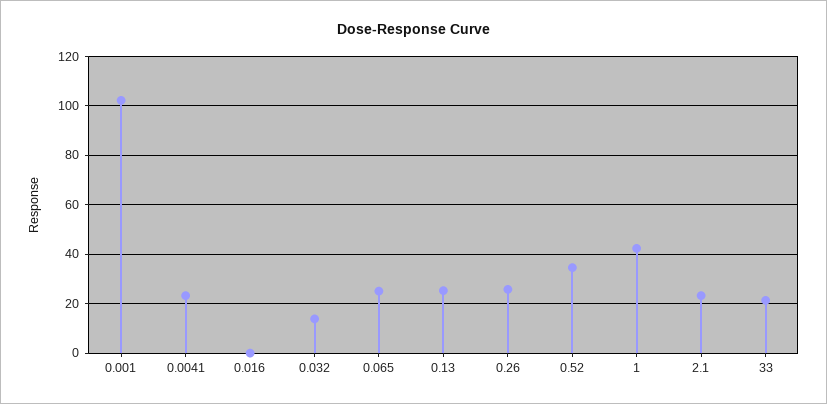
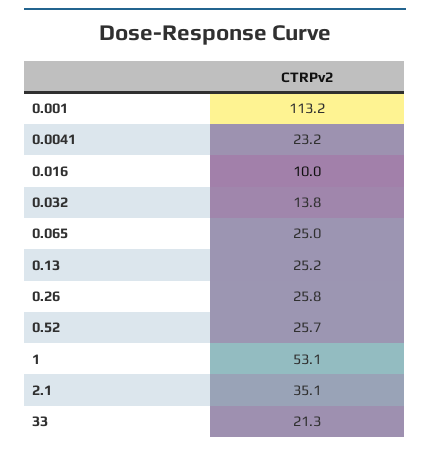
0.001: 102.5 -> 113.2
0.016: 0 -> 10
0.52: 35 -> 25.7
1: 42.5 -> 53.1
2.1: 22.5 -> 35.1

